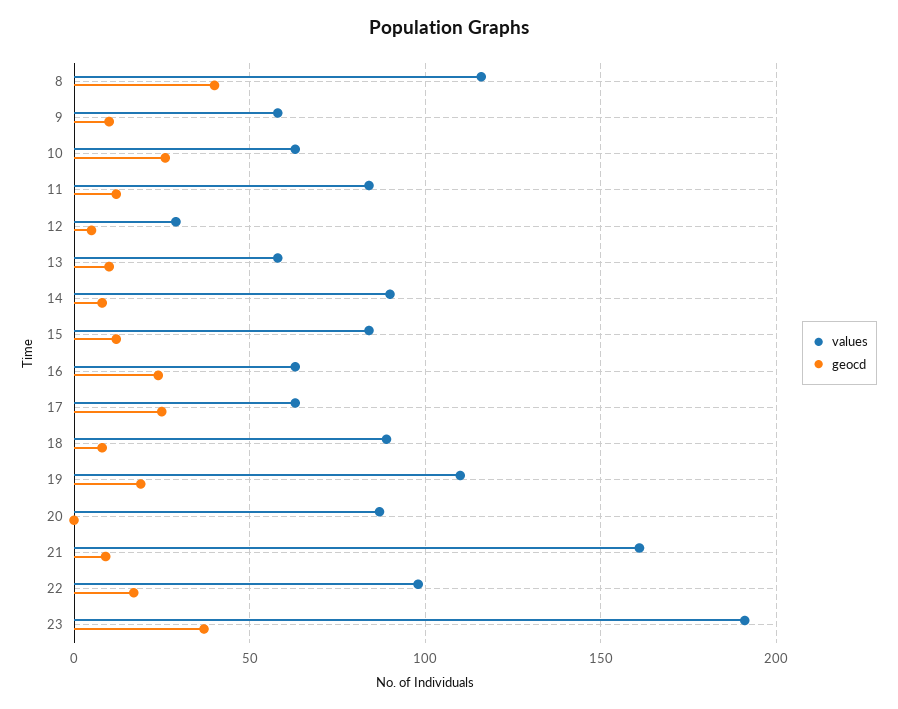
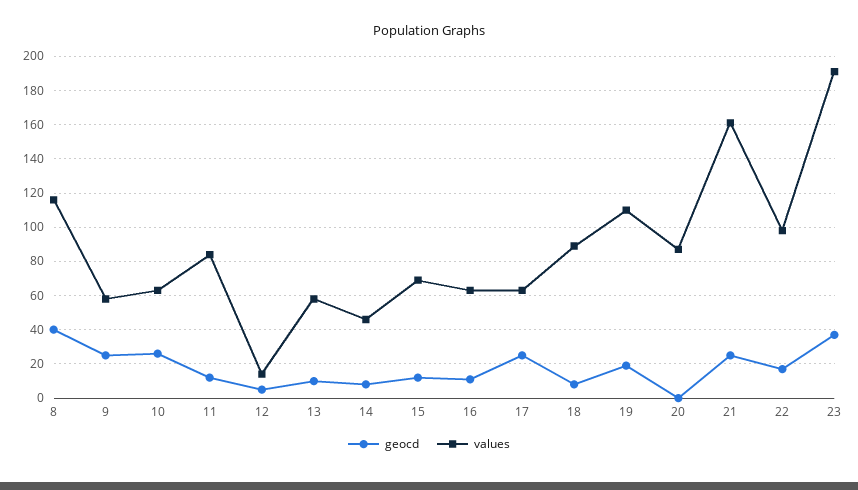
geocd, 9: 10 -> 25
values, 12: 30 -> 15
values, 14: 90 -> 45
values, 15: 85 -> 70
geocd, 16: 25 -> 10
geocd, 21: 10 -> 25

